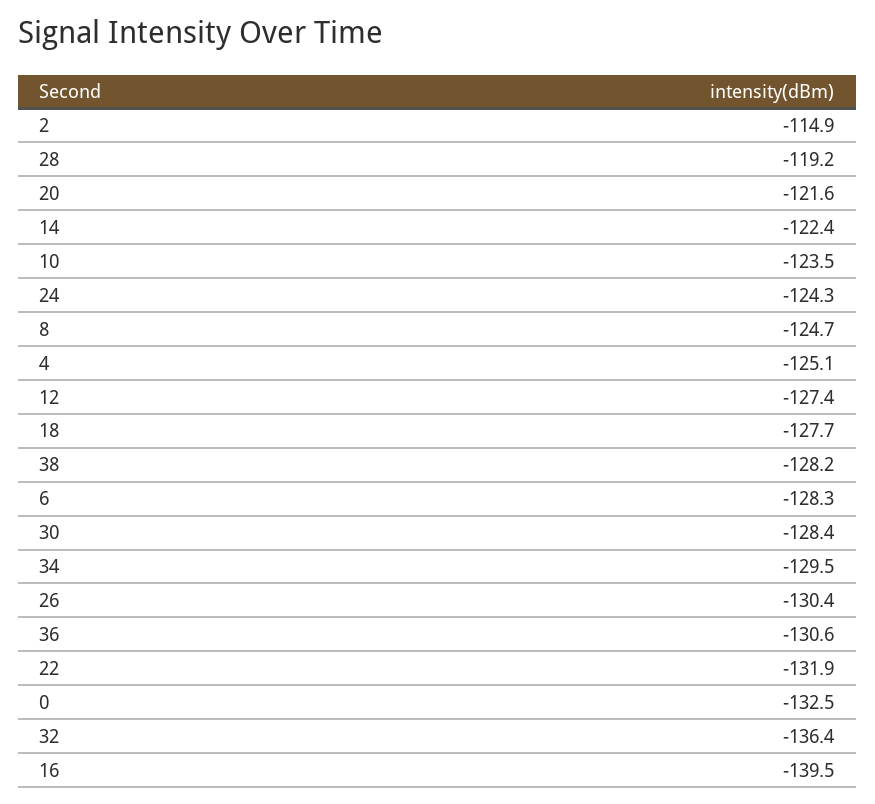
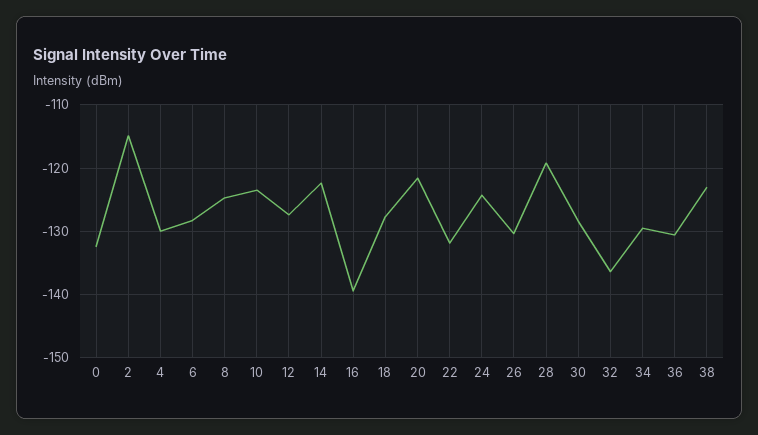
4: -125.1 -> -130
38: -128.2 -> -123

